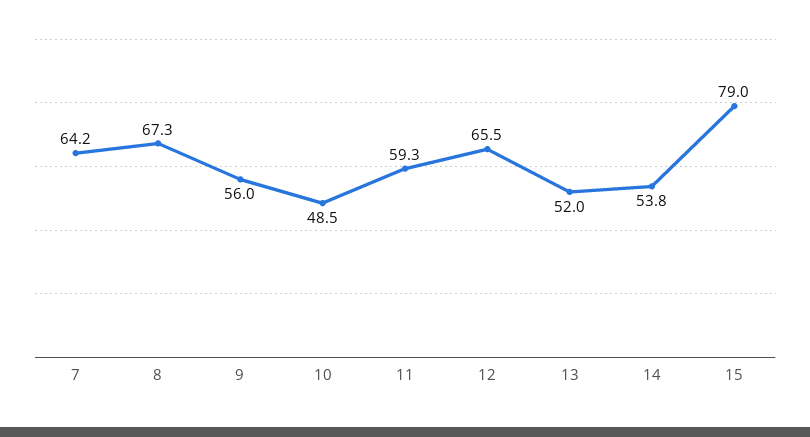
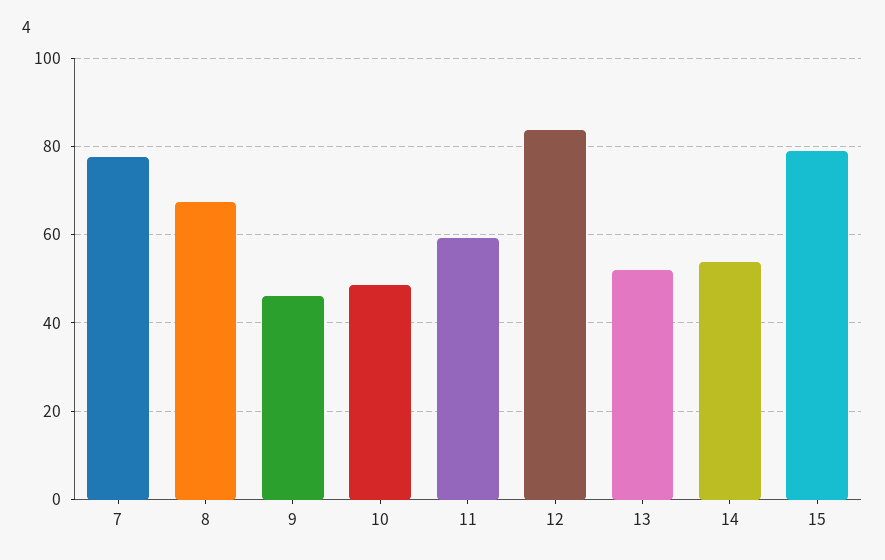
7: 64.2 -> 78
9: 56 -> 46
12: 65.5 -> 84

